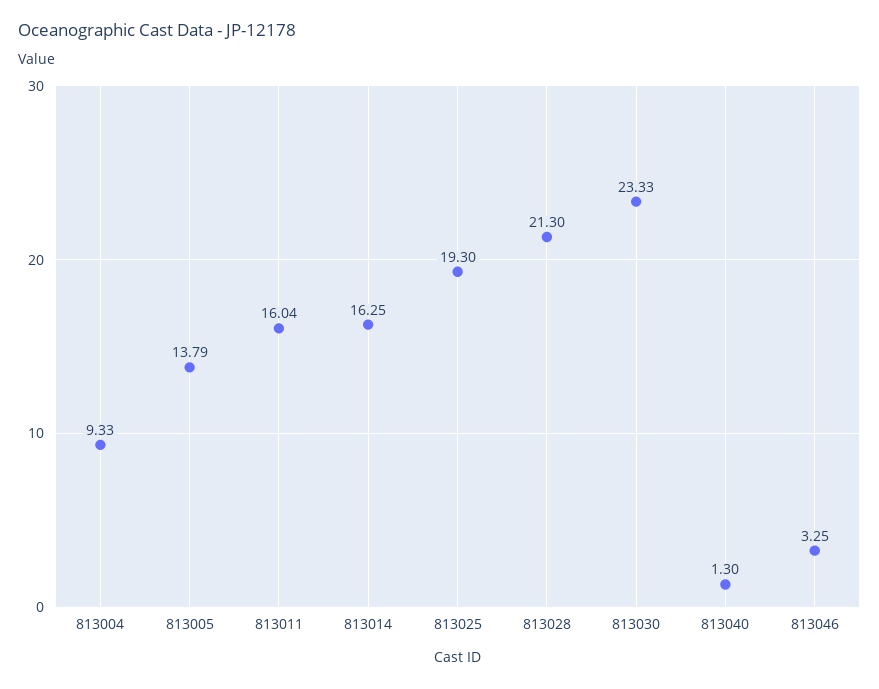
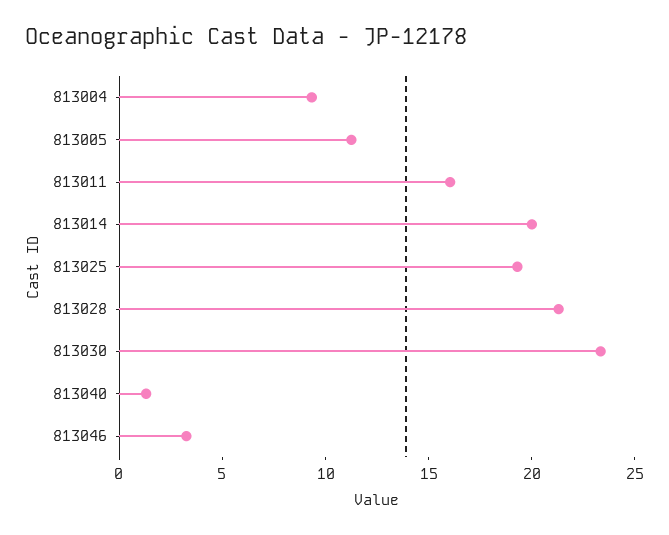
813005: 13.79 -> 11
813014: 16.25 -> 20

